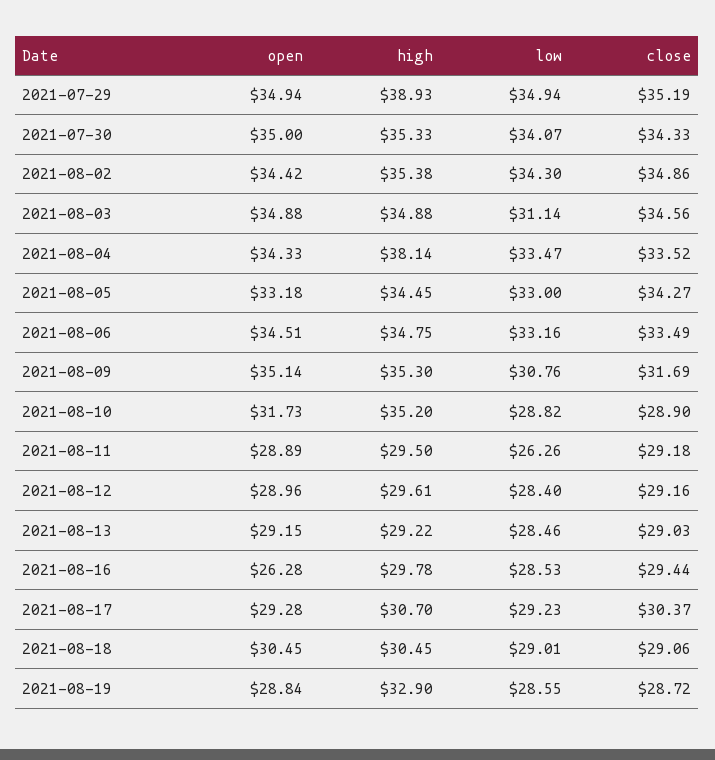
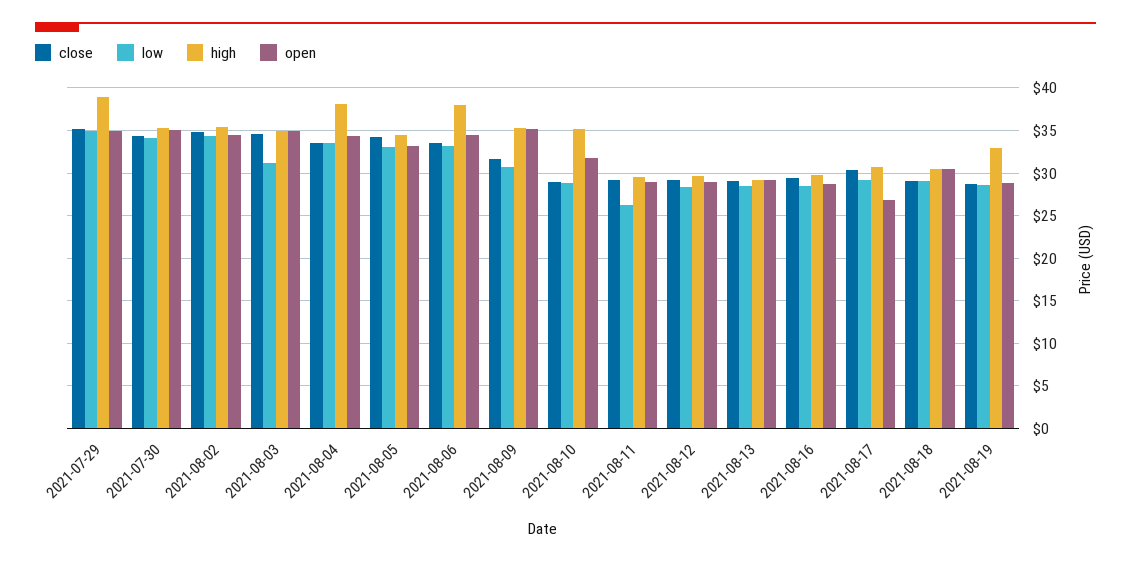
high, 2021-08-06: 34.75 -> 38
open, 2021-08-16: 26.28 -> 29
open, 2021-08-17: 29.28 -> 27

